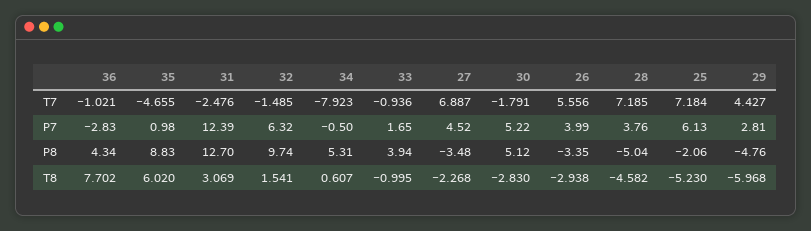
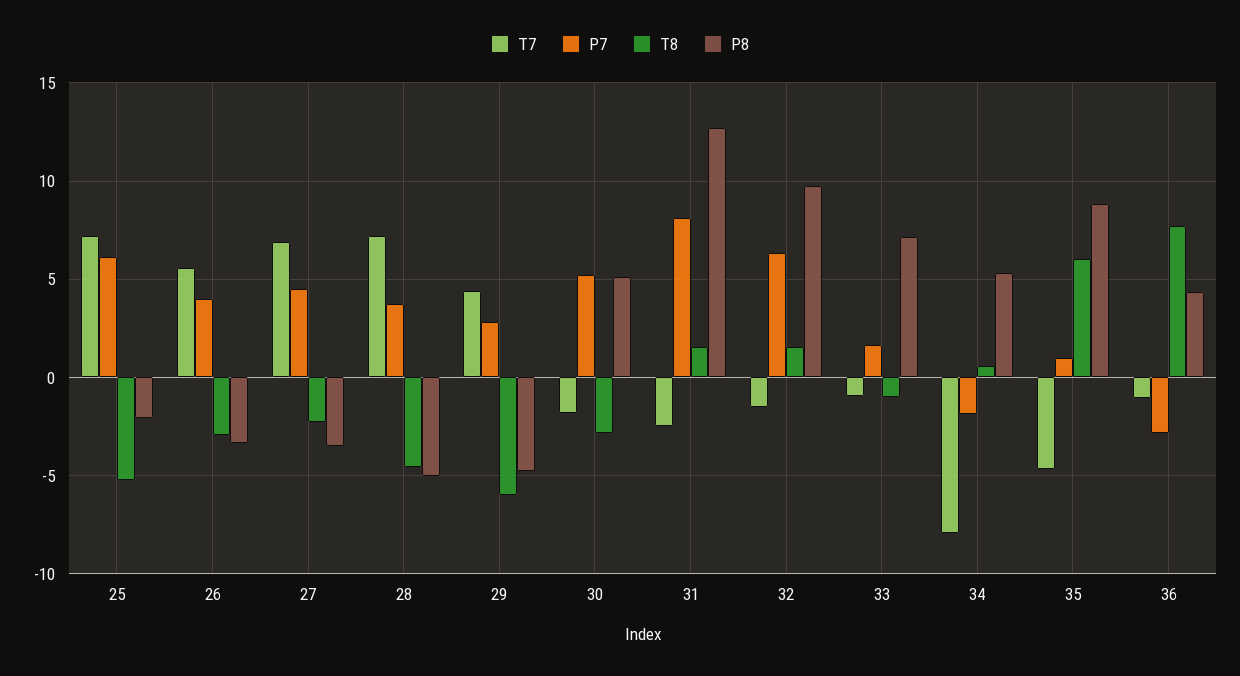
P7, 31: 12.39 -> 8
P7, 34: -0.5 -> -2
P8, 33: 3.94 -> 7
T8, 31: 3.069 -> 1.5

